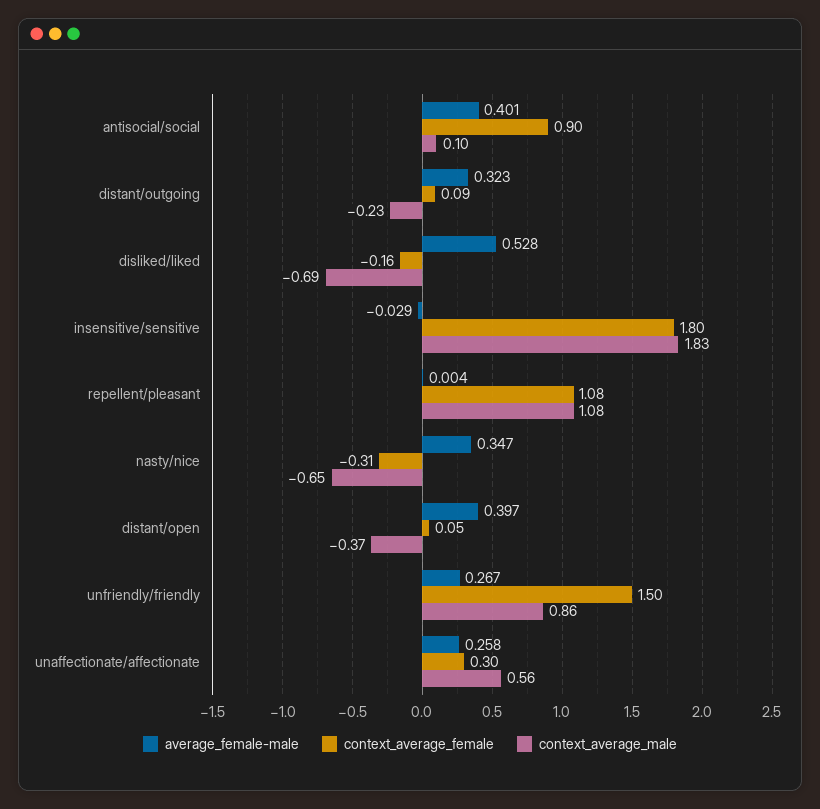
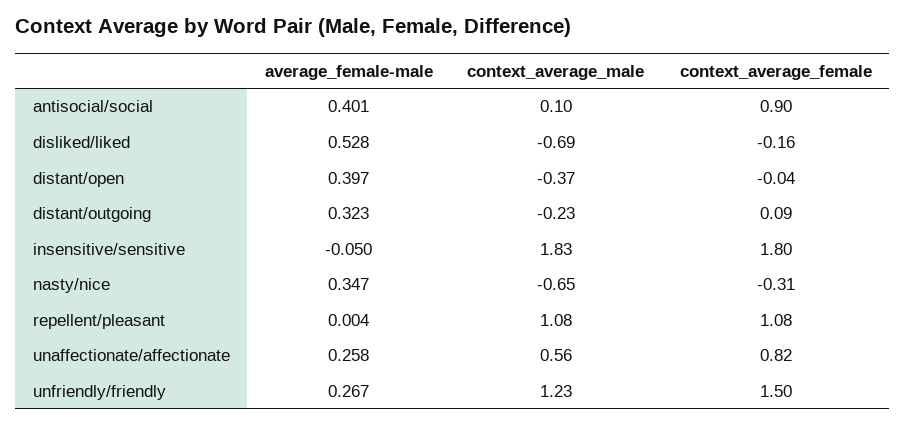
average_female-male, insensitive/sensitive: -0.029 -> -0.05
context_average_female, distant/open: 0.05 -> -0.04
context_average_male, unfriendly/friendly: 0.86 -> 1.23
context_average_female, unaffectionate/affectionate: 0.3 -> 0.82

